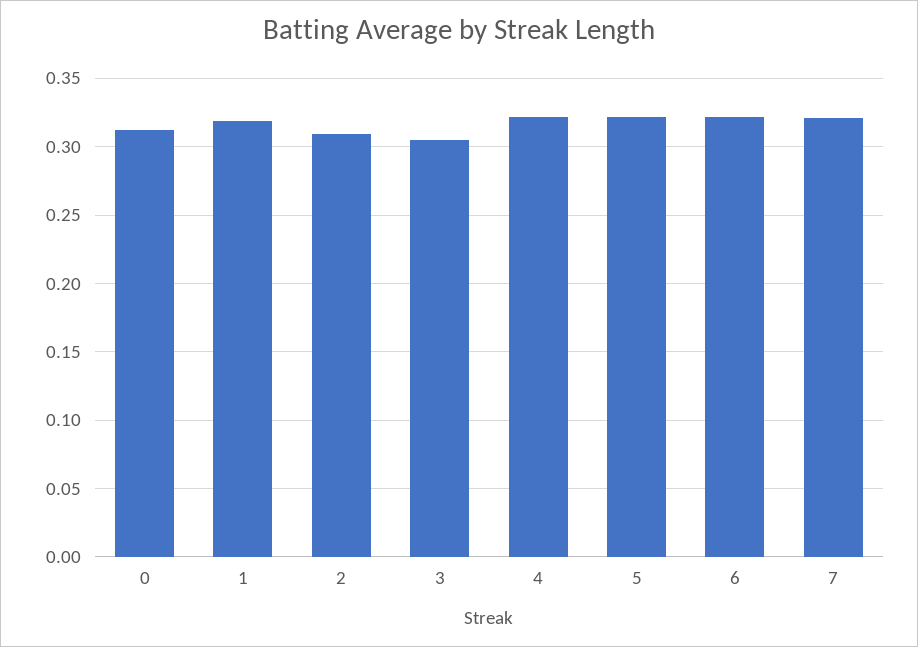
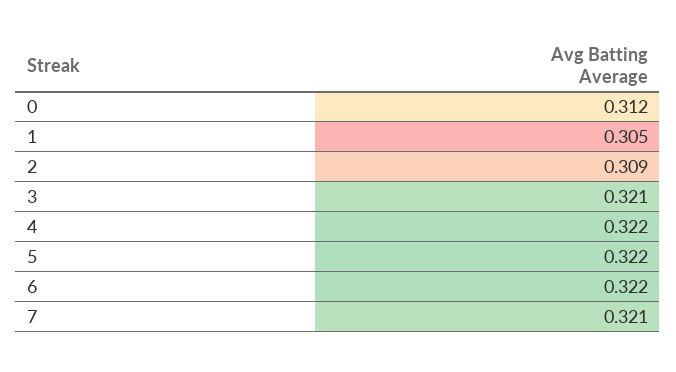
1: 0.32 -> 0.305
3: 0.305 -> 0.321

